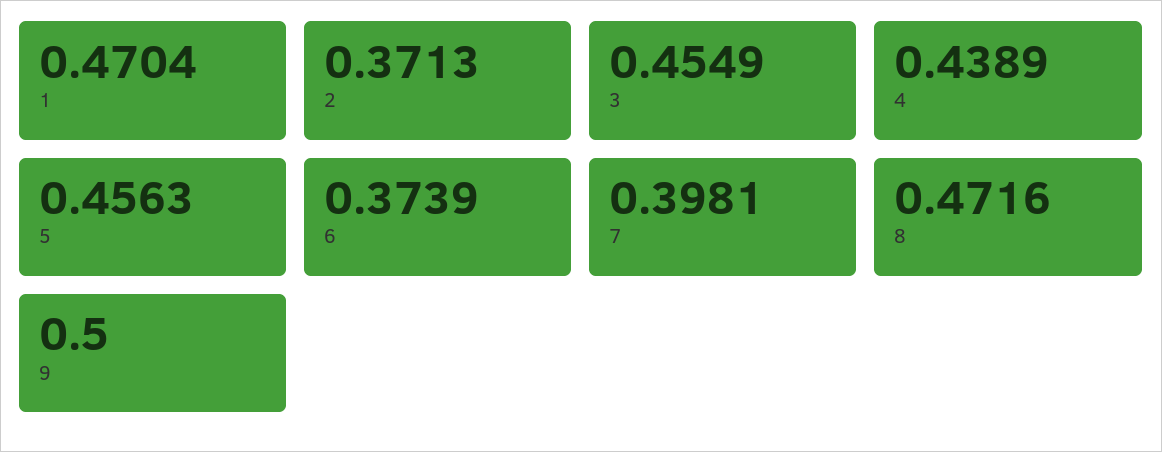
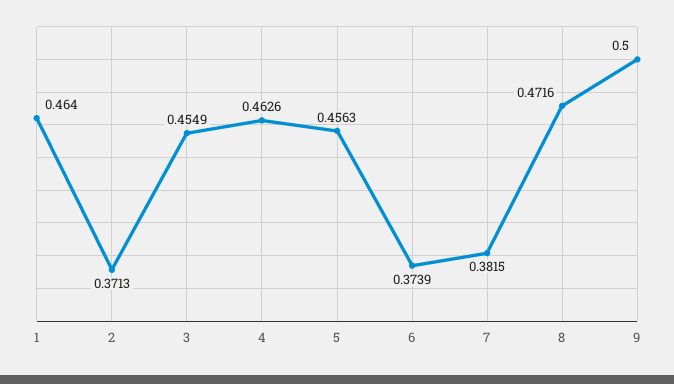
1: 0.4704 -> 0.464
4: 0.4389 -> 0.4626
7: 0.3981 -> 0.3815

